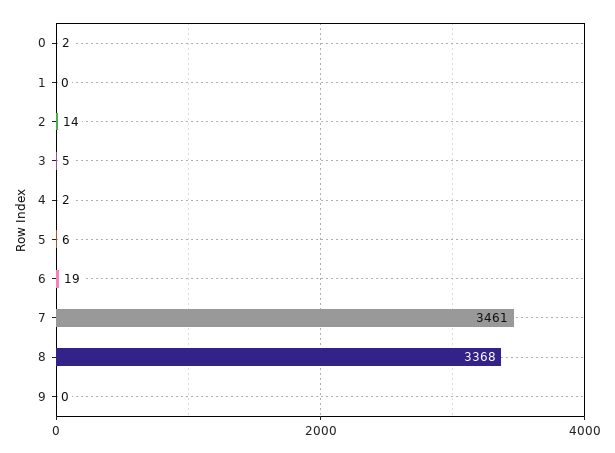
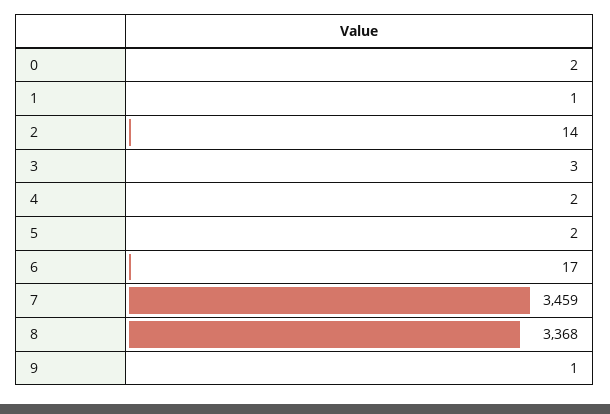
1: 0 -> 1
3: 5 -> 3
5: 6 -> 2
6: 19 -> 17
7: 3461 -> 3459
9: 0 -> 1

